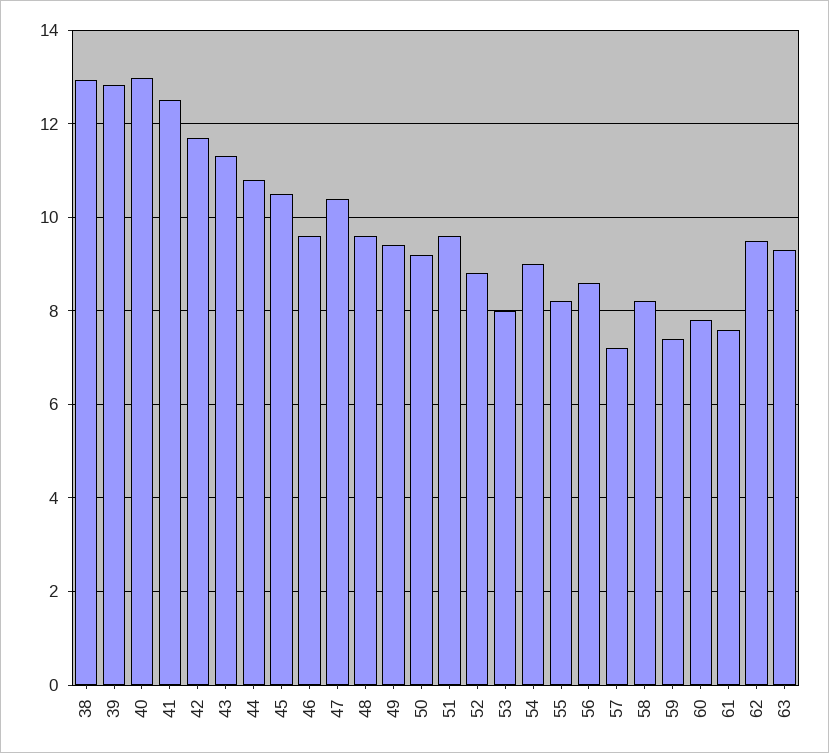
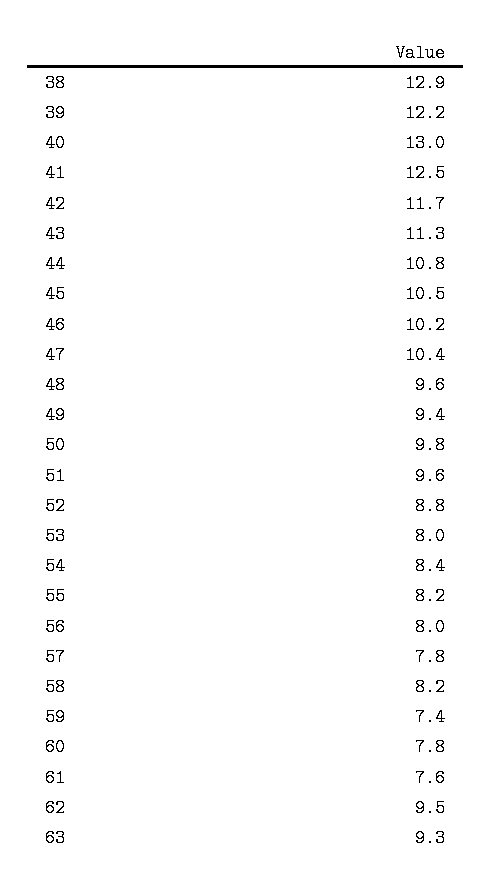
39: 12.8 -> 12.2
46: 9.6 -> 10.2
50: 9.2 -> 9.8
54: 9 -> 8.4
56: 8.6 -> 8
57: 7.2 -> 7.8

